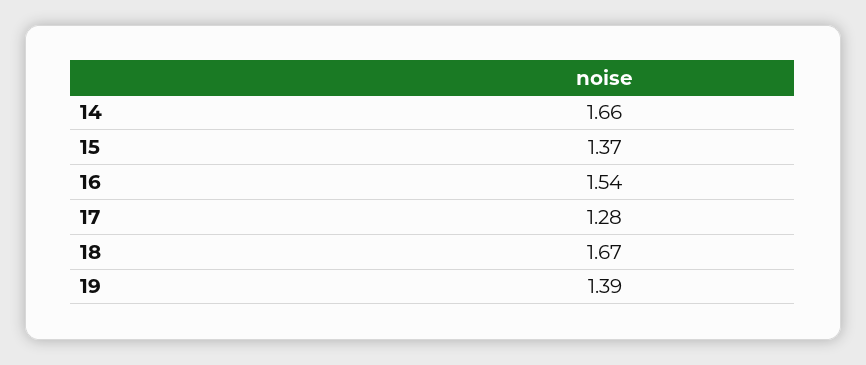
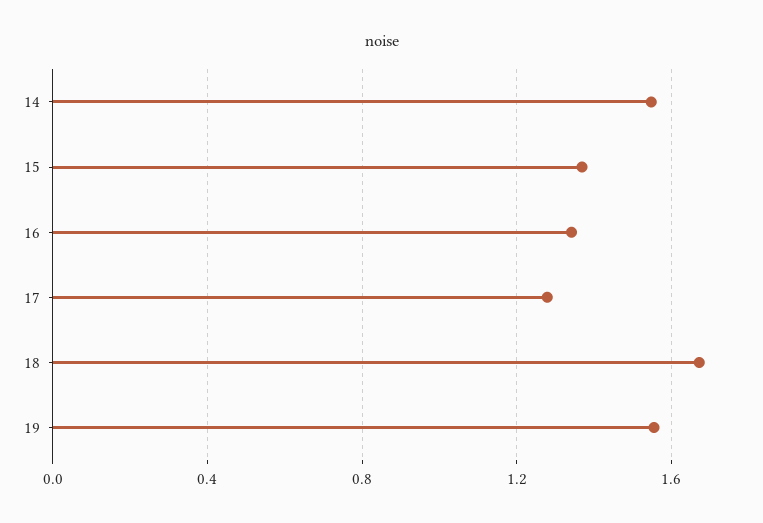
14: 1.66 -> 1.55
16: 1.54 -> 1.35
19: 1.39 -> 1.55

